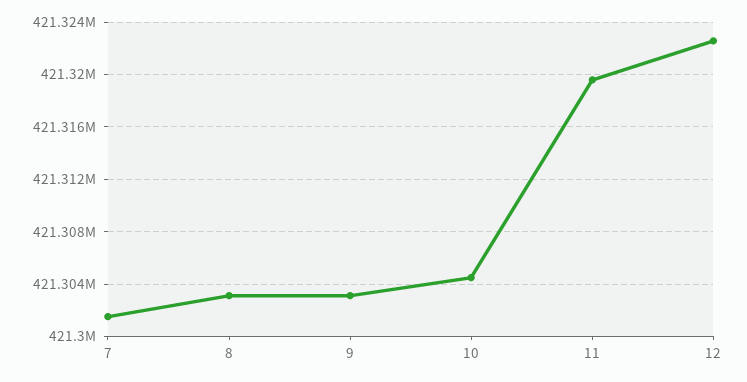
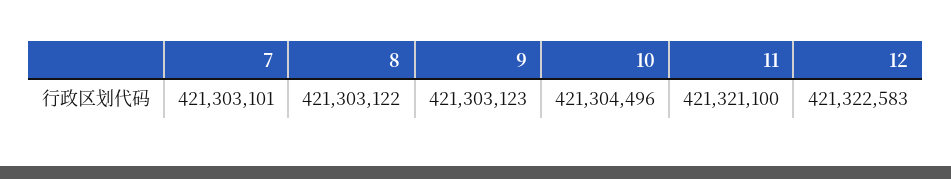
7: 421301500 -> 421303101
11: 421319500 -> 421321100

